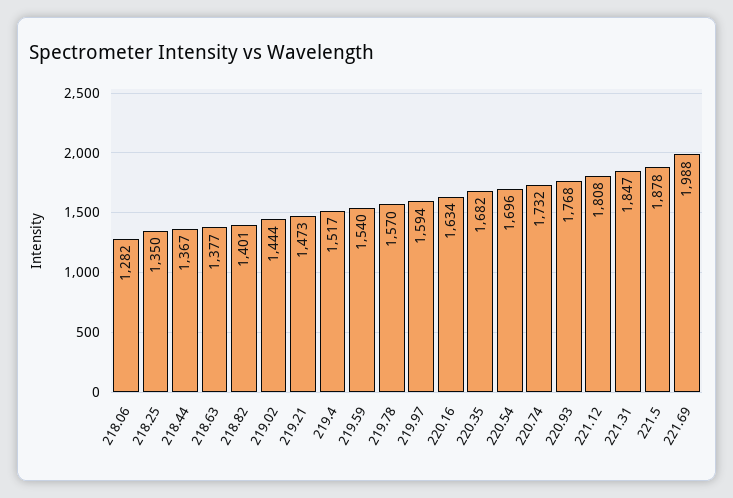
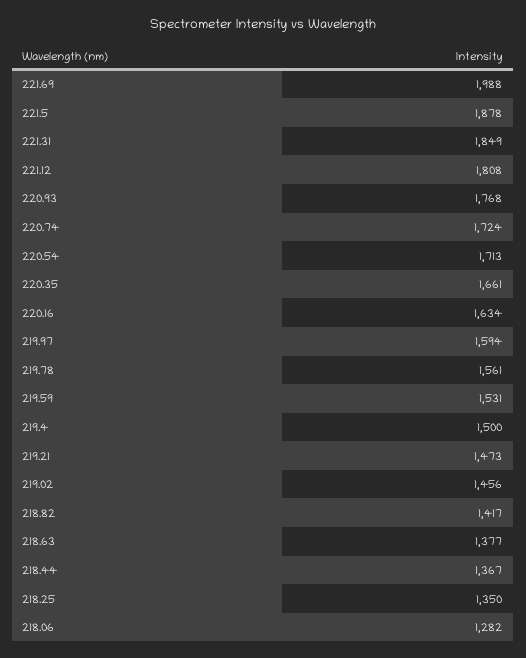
218.82: 1401 -> 1417
219.02: 1444 -> 1456
219.4: 1517 -> 1500
219.59: 1540 -> 1531
219.78: 1570 -> 1561
220.35: 1682 -> 1661
220.54: 1696 -> 1713
220.74: 1732 -> 1724
221.31: 1847 -> 1849

